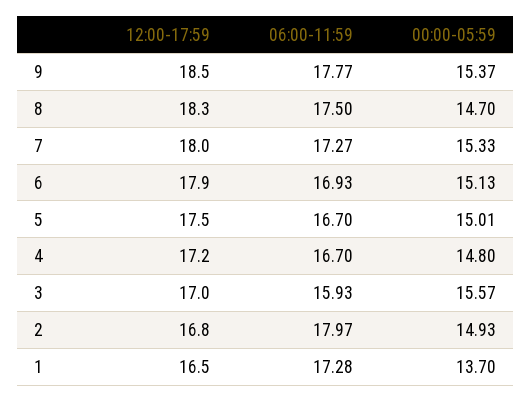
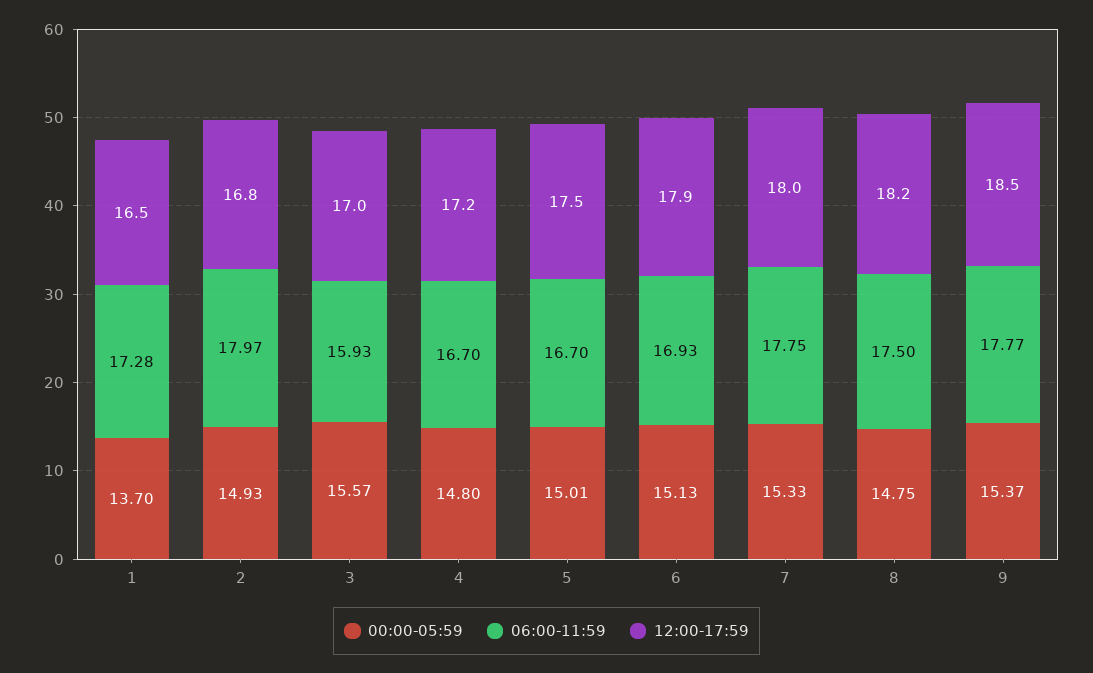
12:00-17:59, 8: 18.3 -> 18.2
00:00-05:59, 8: 14.7 -> 14.75
06:00-11:59, 7: 17.27 -> 17.75

